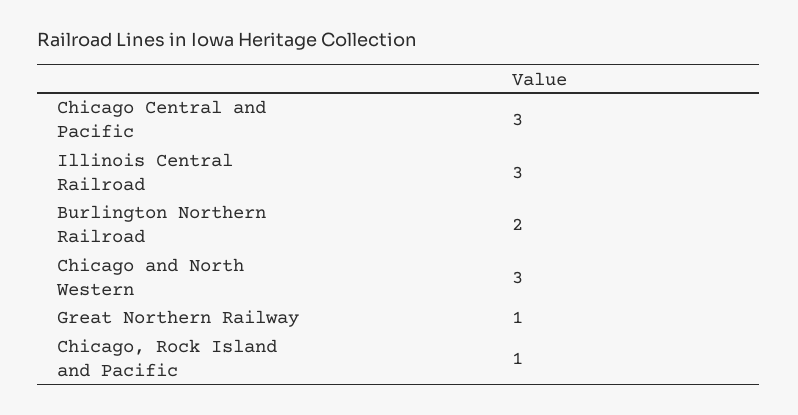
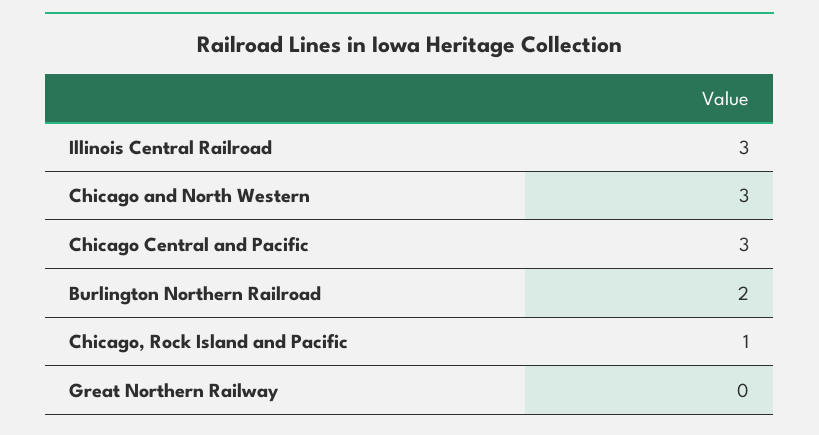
Great Northern Railway: 1 -> 0

